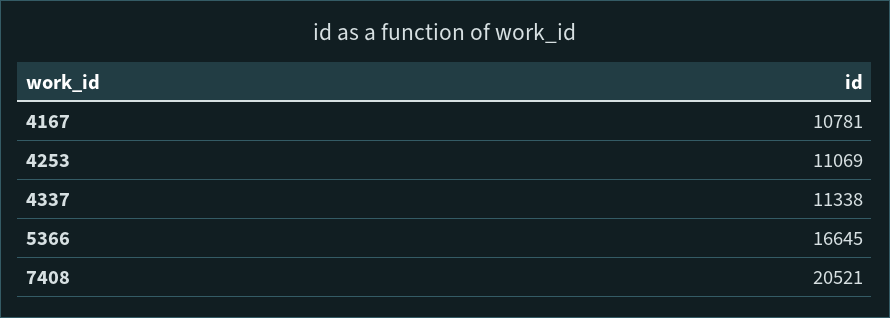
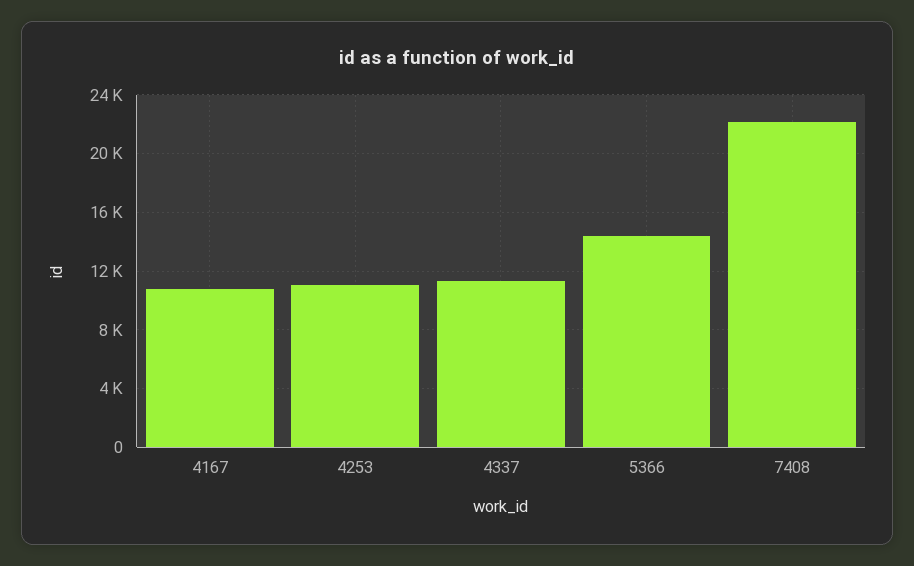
5366: 16645 -> 14500
7408: 20521 -> 22000

